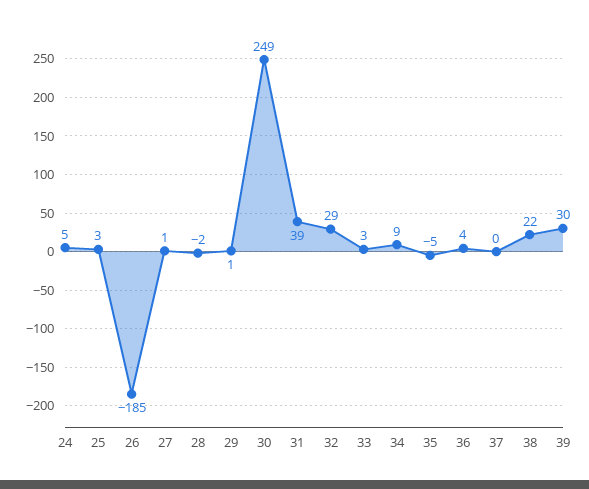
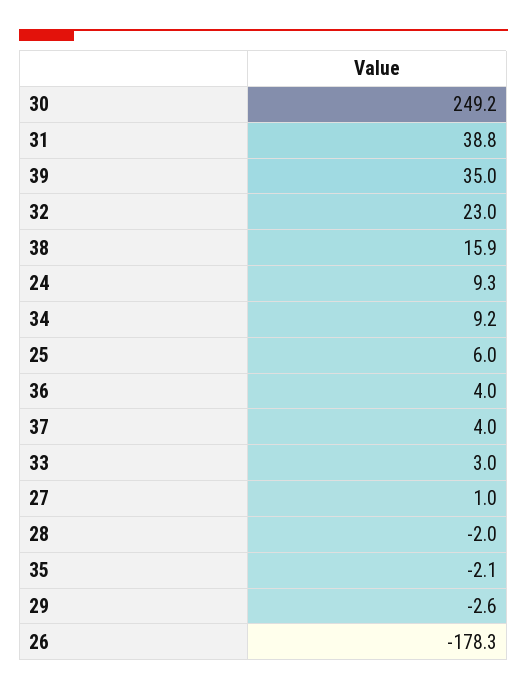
24: 5 -> 9.3
25: 3 -> 6
26: -185 -> -178.3
29: 1 -> -2.6
32: 29 -> 23
35: -5 -> -2.1
37: 0 -> 4
38: 22 -> 15.9
39: 30 -> 35

